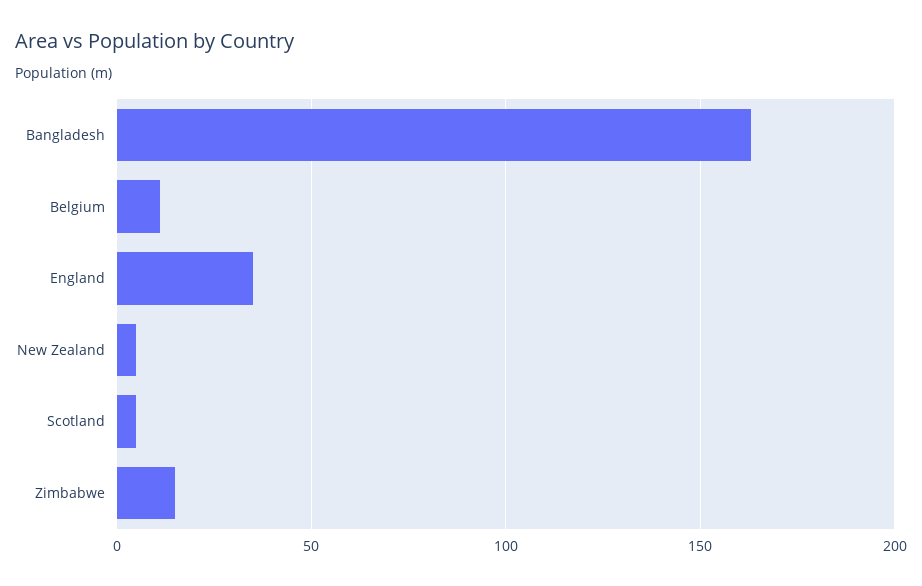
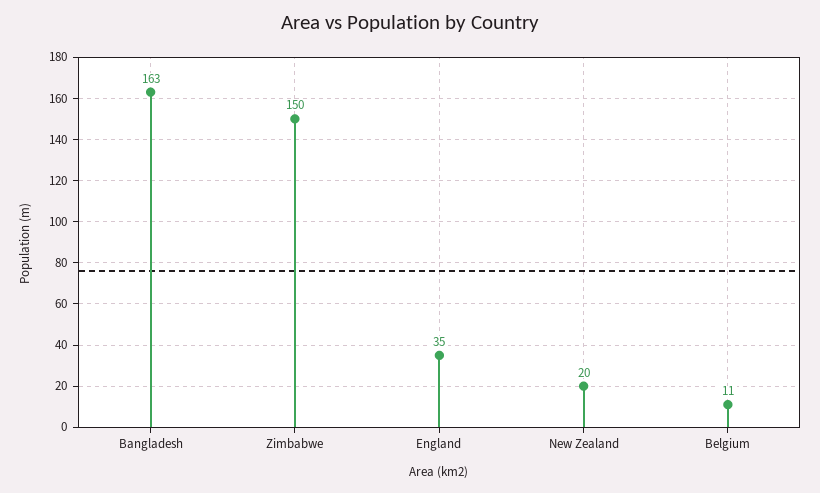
New Zealand: 5 -> 20
Scotland: 5 -> none
Zimbabwe: 15 -> 150

